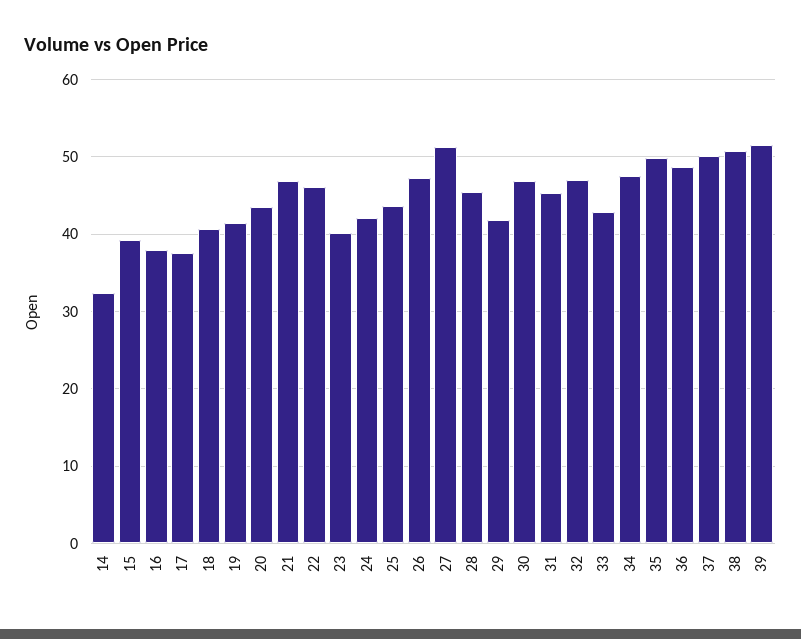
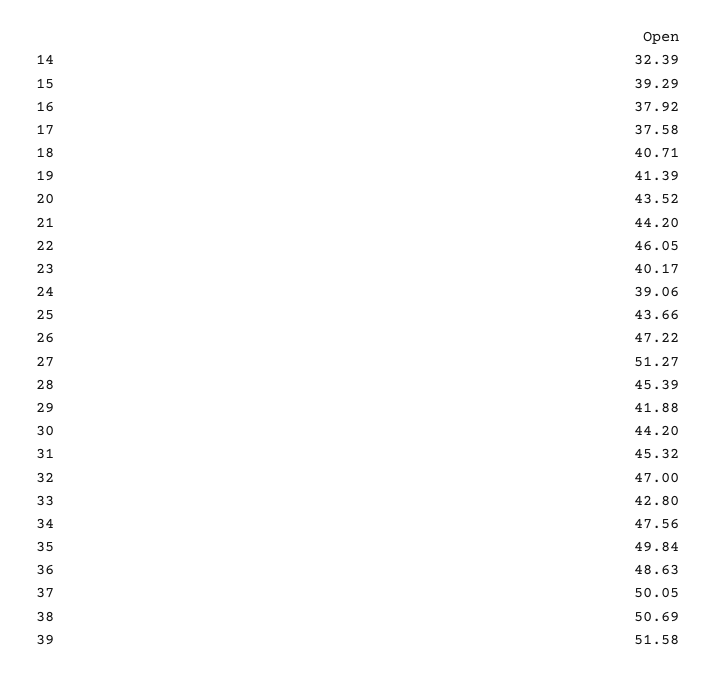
21: 47 -> 44.2
24: 42 -> 39.06
30: 47 -> 44.2

